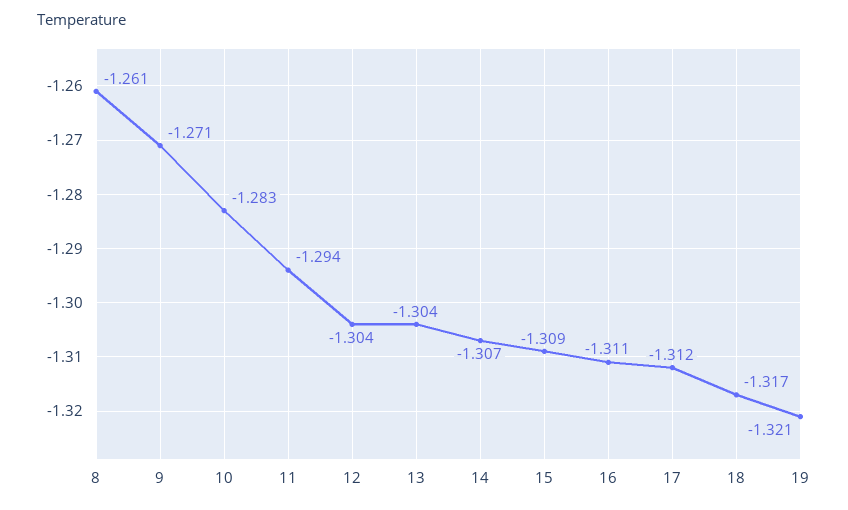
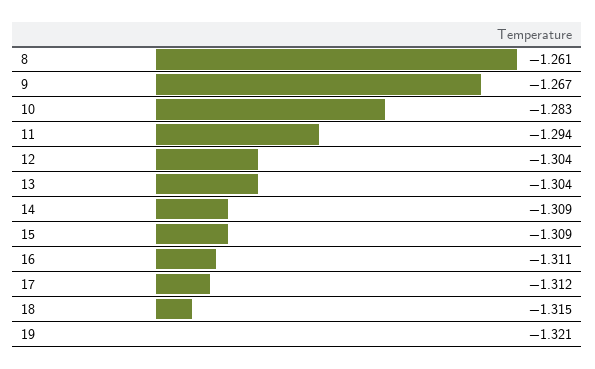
9: -1.271 -> -1.267
14: -1.307 -> -1.309
18: -1.317 -> -1.315

